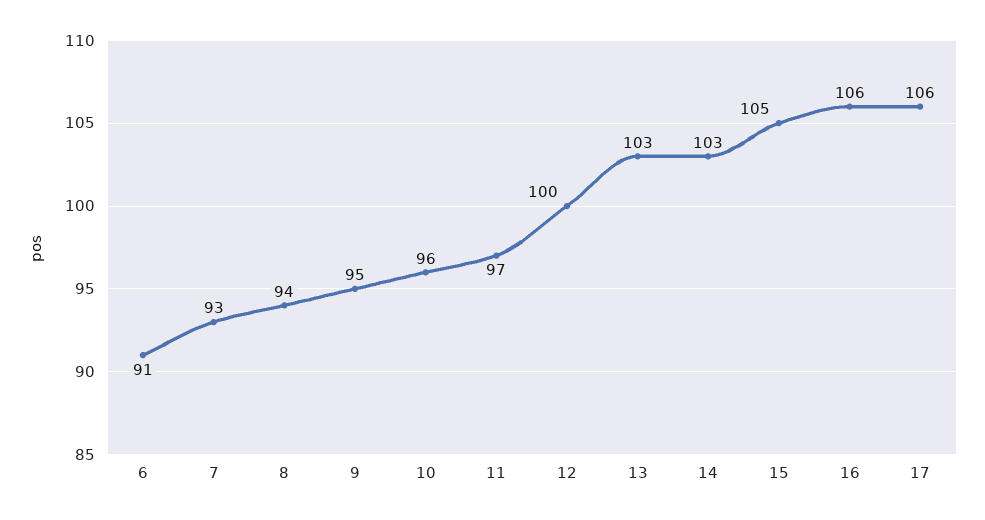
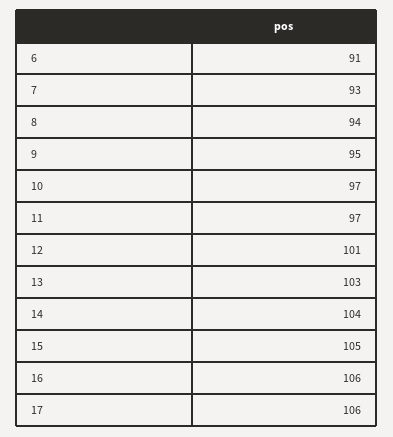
10: 96 -> 97
12: 100 -> 101
14: 103 -> 104

